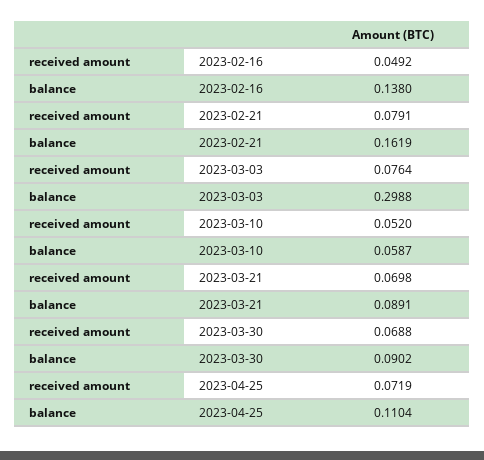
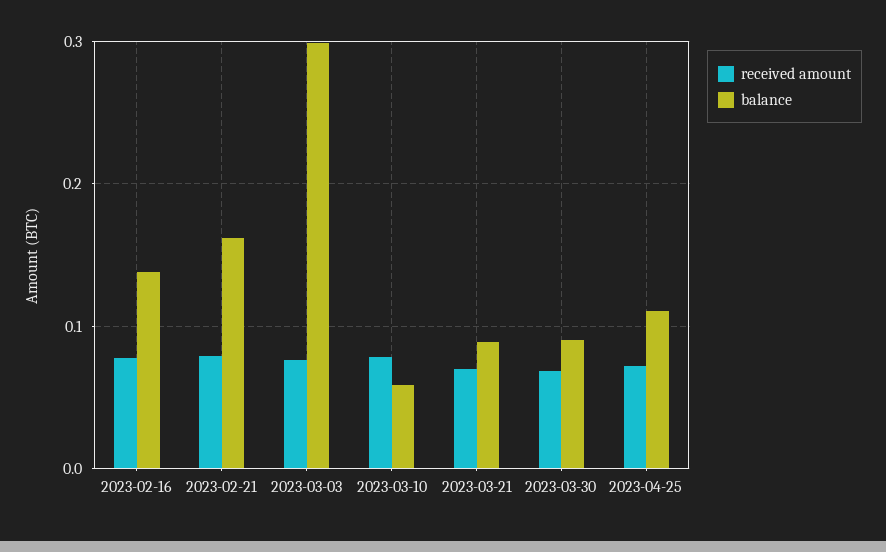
received amount, 2023-02-16: 0.0492 -> 0.08
received amount, 2023-03-10: 0.052 -> 0.08

